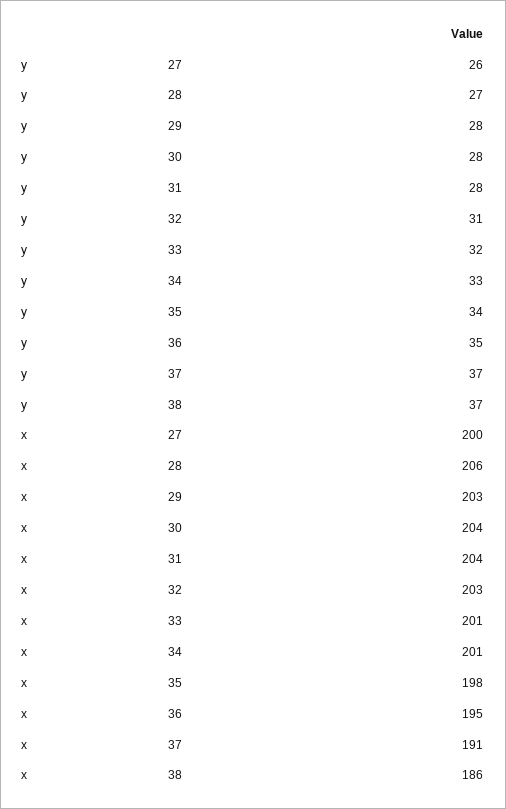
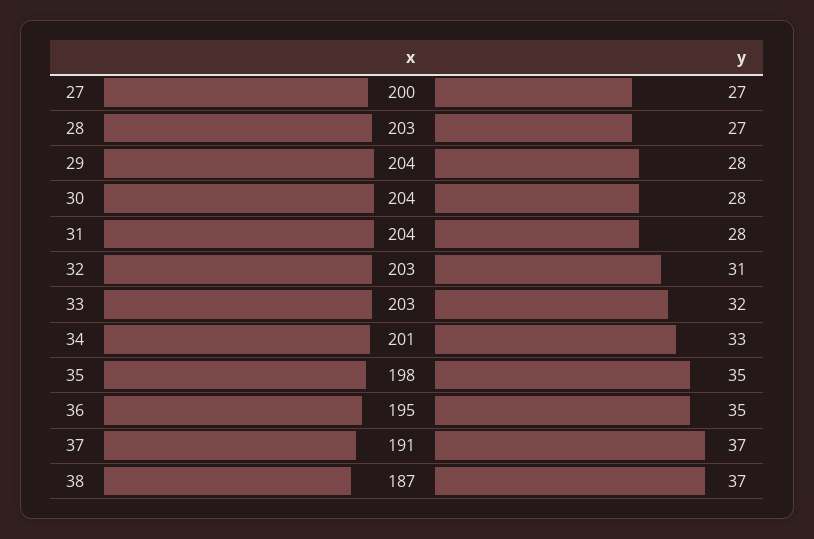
y, 27: 26 -> 27
y, 35: 34 -> 35
x, 28: 206 -> 203
x, 29: 203 -> 204
x, 33: 201 -> 203
x, 38: 186 -> 187

